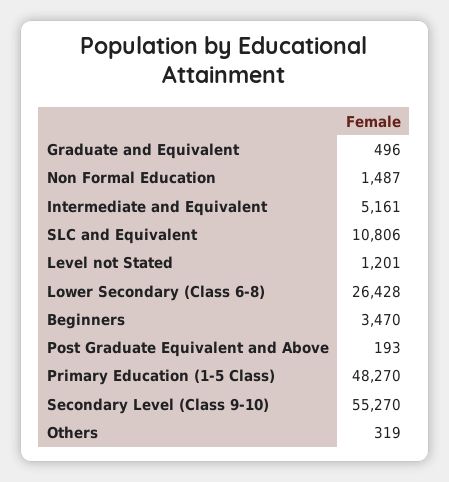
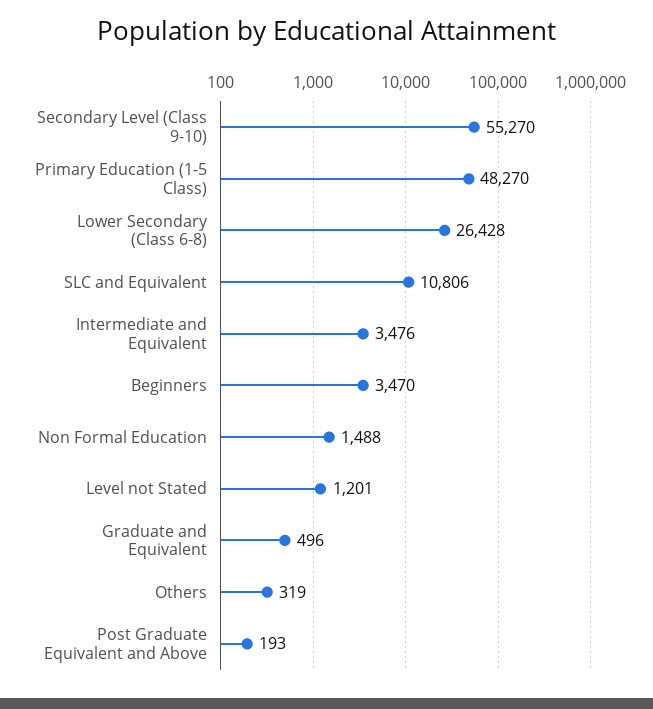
Non Formal Education: 1487 -> 1488
Intermediate and Equivalent: 5161 -> 3476

